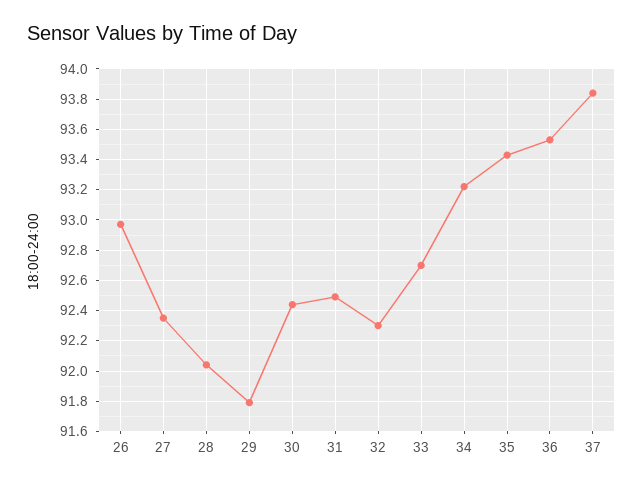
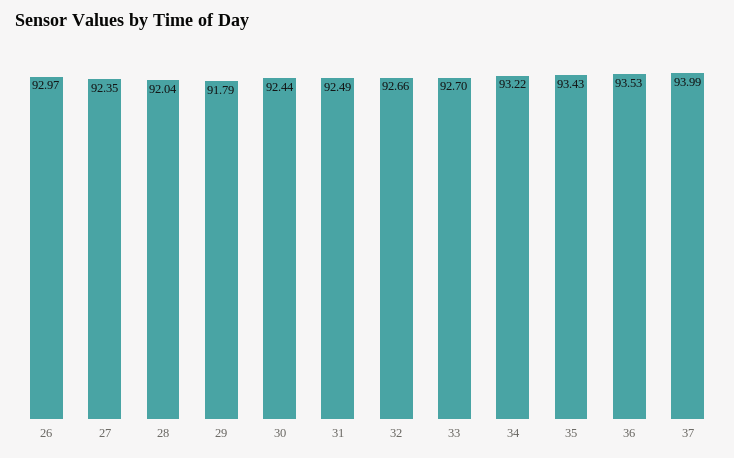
32: 92.3 -> 92.66
37: 93.85 -> 93.99

